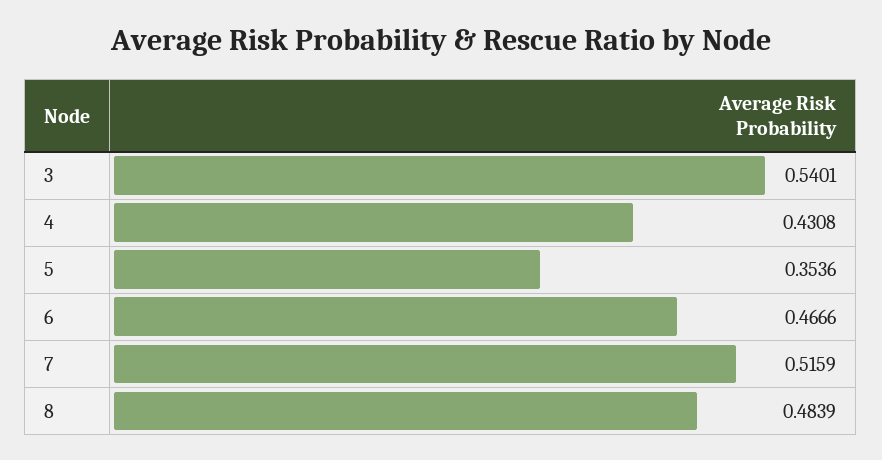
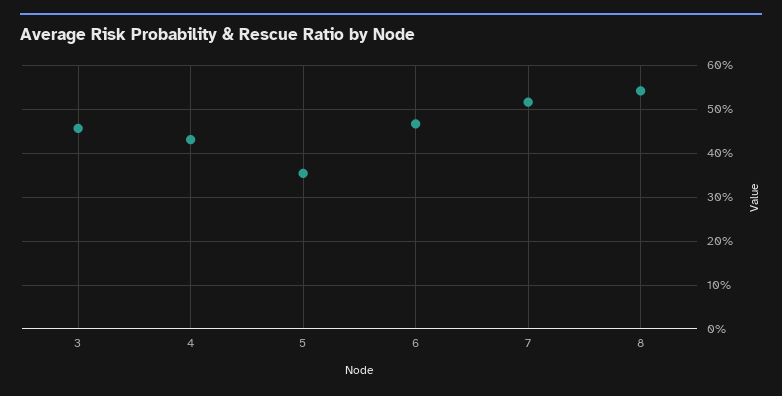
3: 0.5401 -> 0.46
8: 0.4839 -> 0.54

